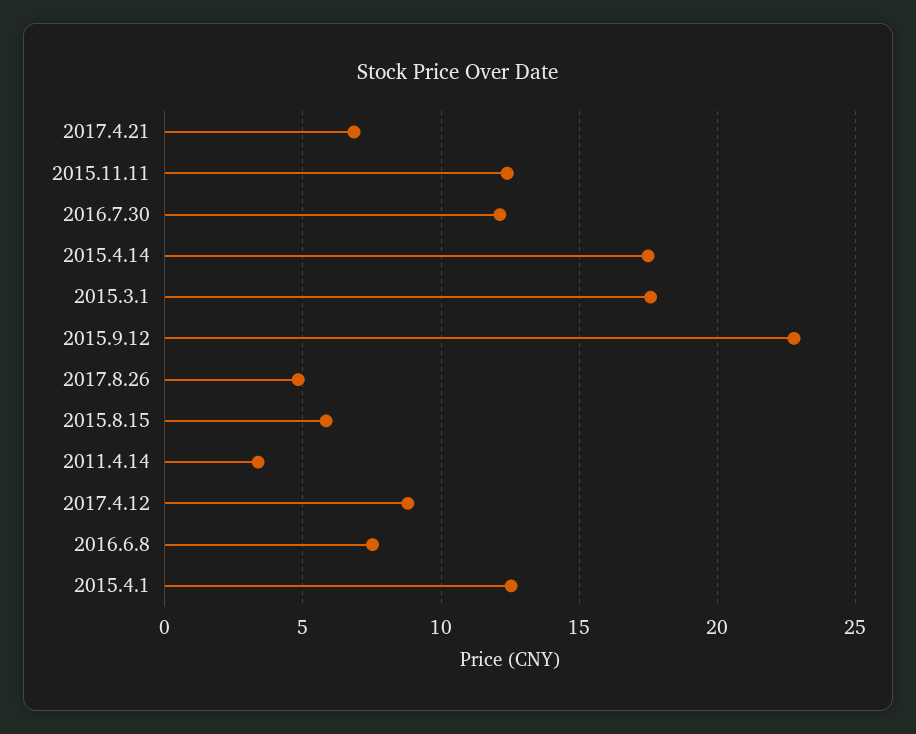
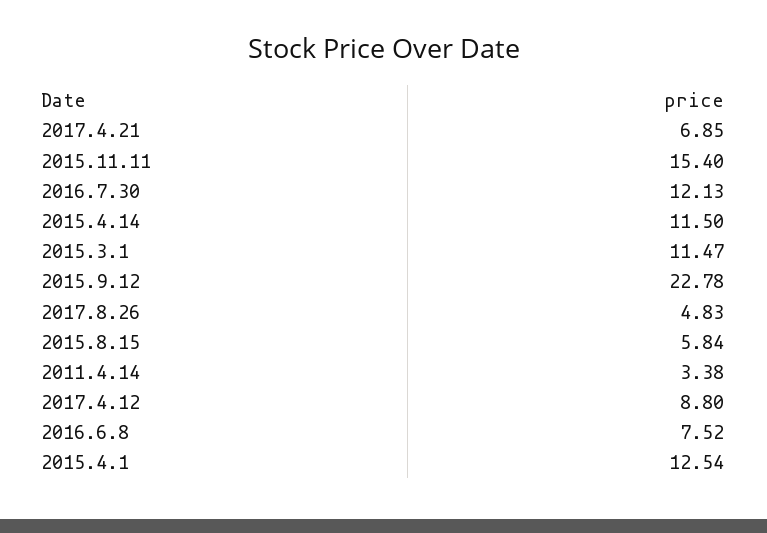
2015.11.11: 12.5 -> 15.4
2015.4.14: 17.5 -> 11.5
2015.3.1: 17.5 -> 11.47

